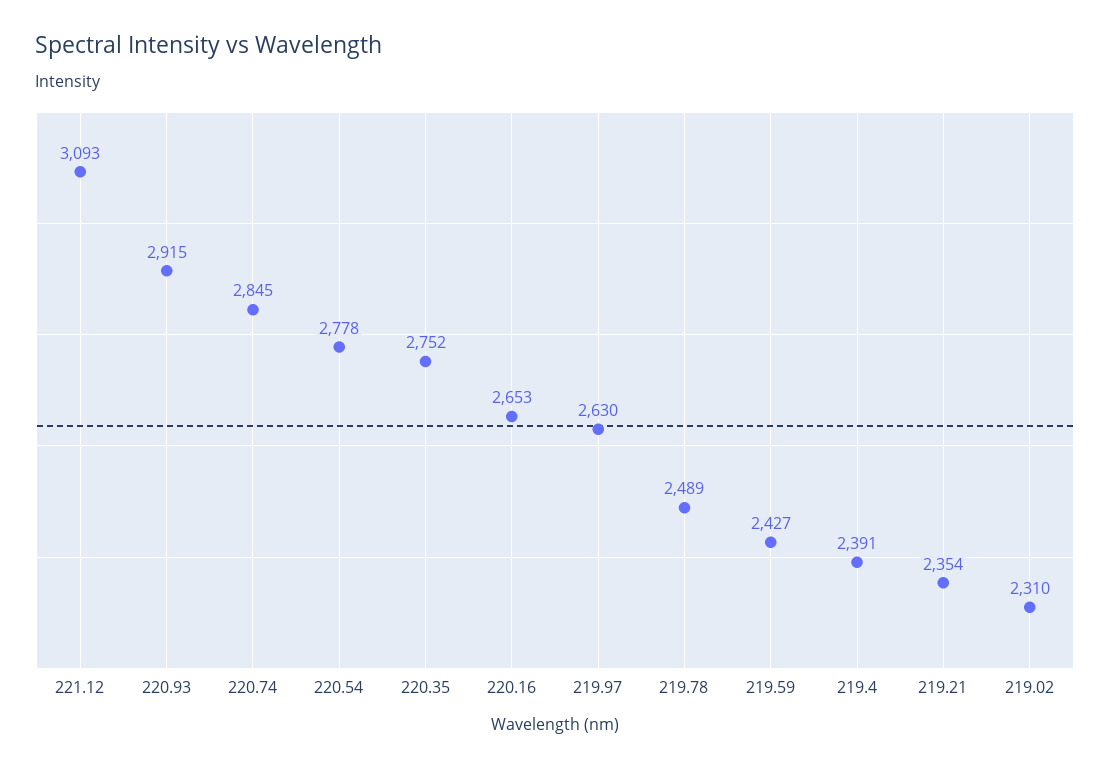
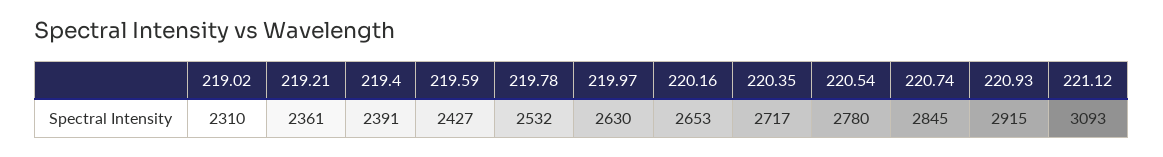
220.54: 2778 -> 2780
220.35: 2752 -> 2717
219.78: 2489 -> 2532
219.21: 2354 -> 2361

